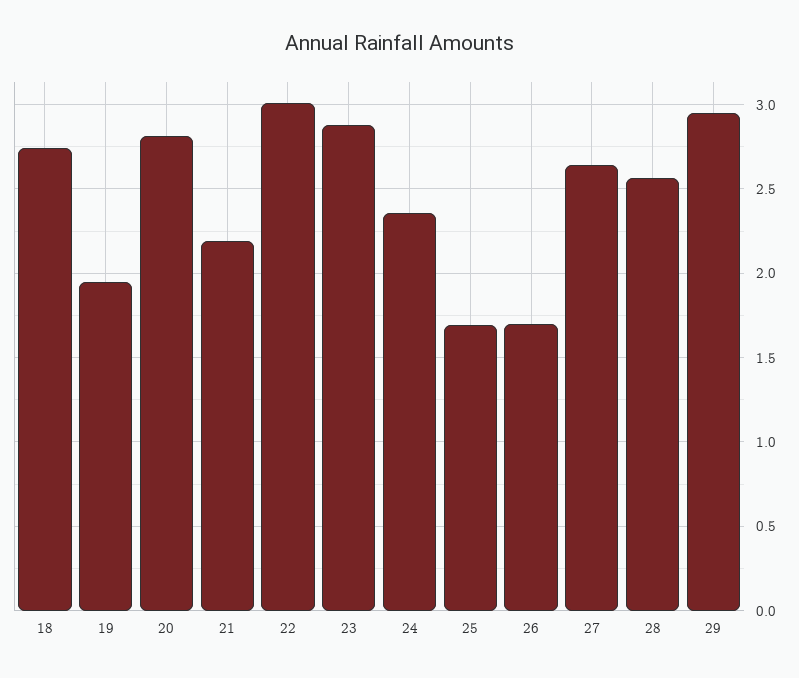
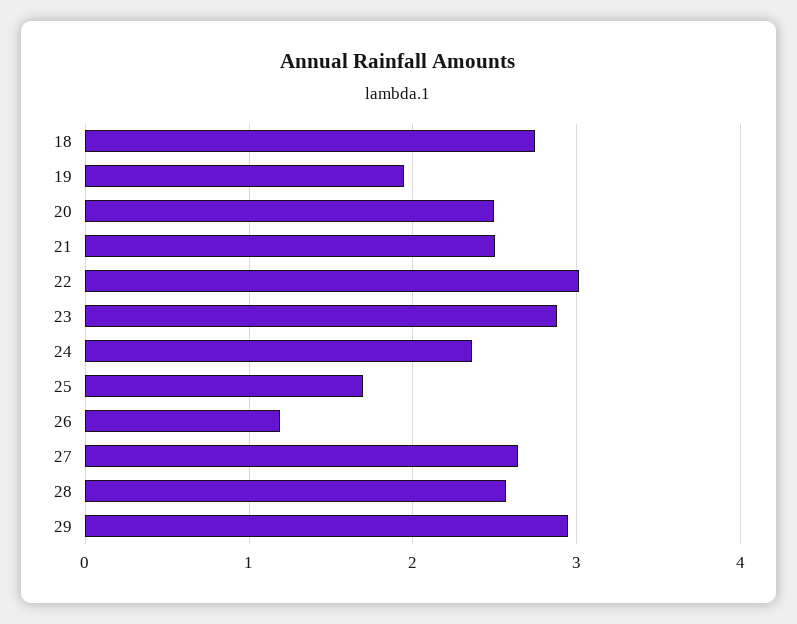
20: 2.8 -> 2.5
21: 2.2 -> 2.5
26: 1.7 -> 1.2

